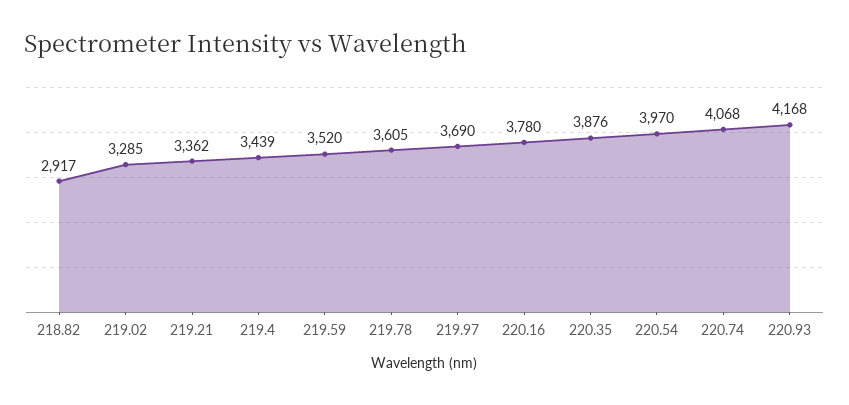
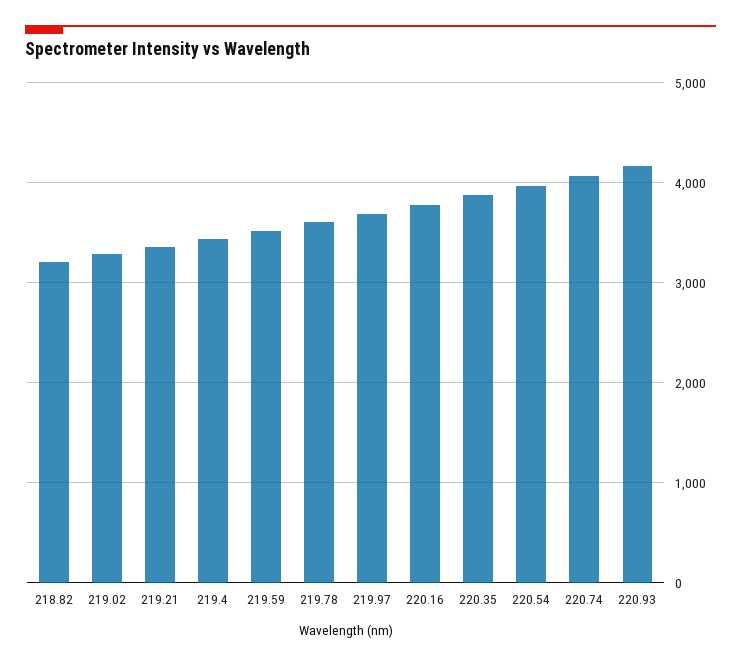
218.82: 2917 -> 3200

